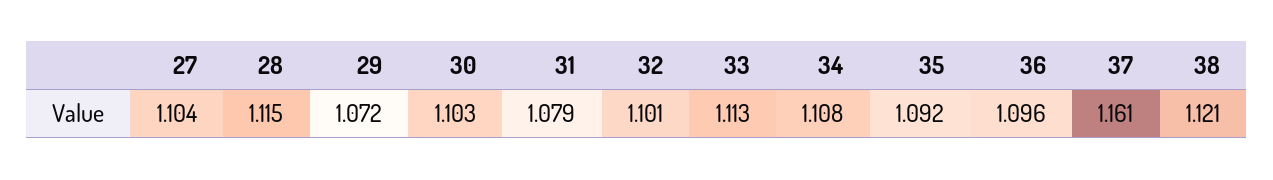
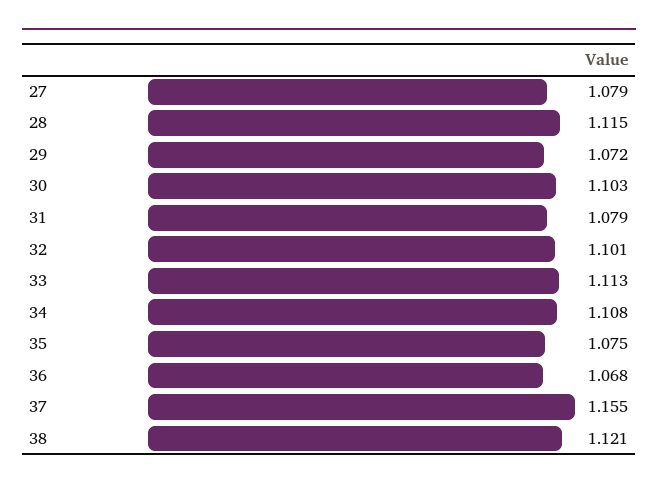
27: 1.104 -> 1.079
35: 1.092 -> 1.075
36: 1.096 -> 1.068
37: 1.161 -> 1.155

